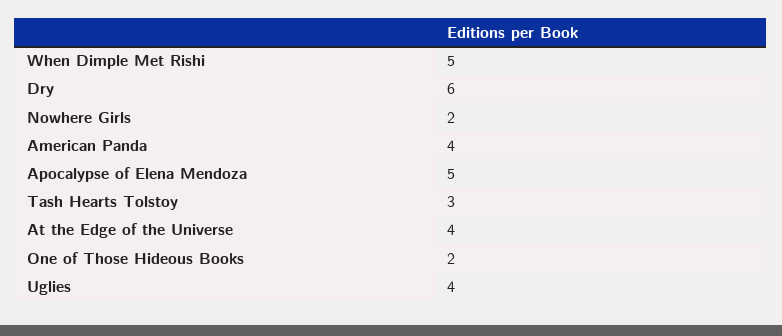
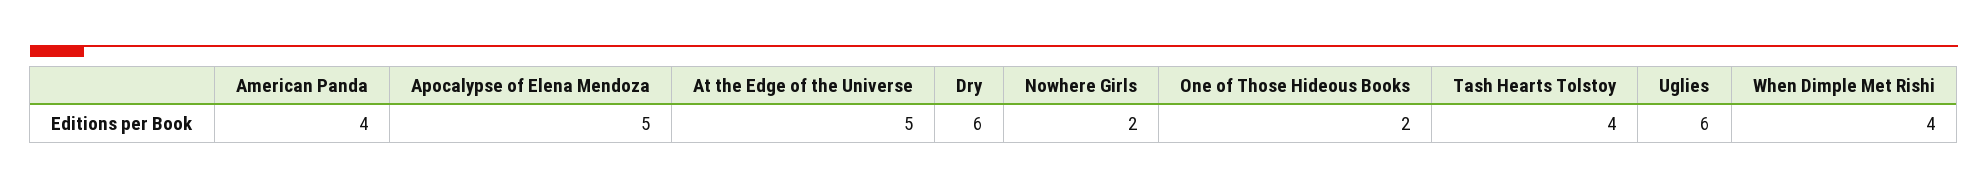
When Dimple Met Rishi: 5 -> 4
Tash Hearts Tolstoy: 3 -> 4
At the Edge of the Universe: 4 -> 5
Uglies: 4 -> 6

